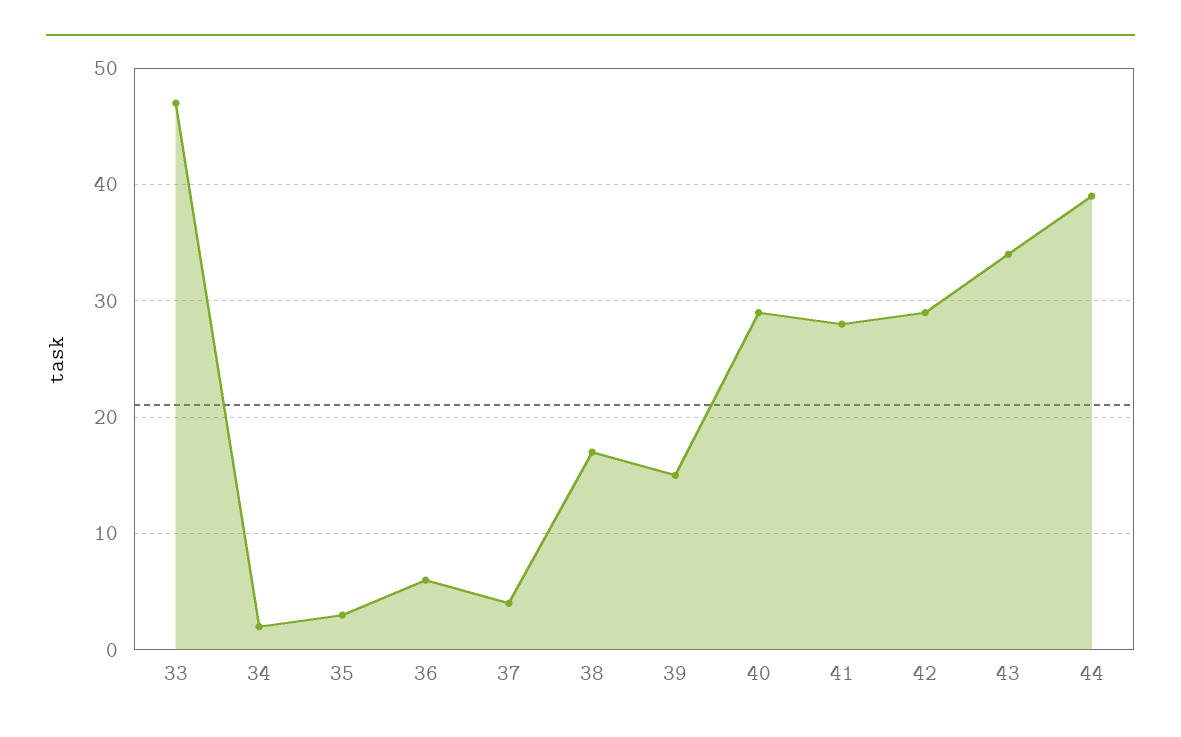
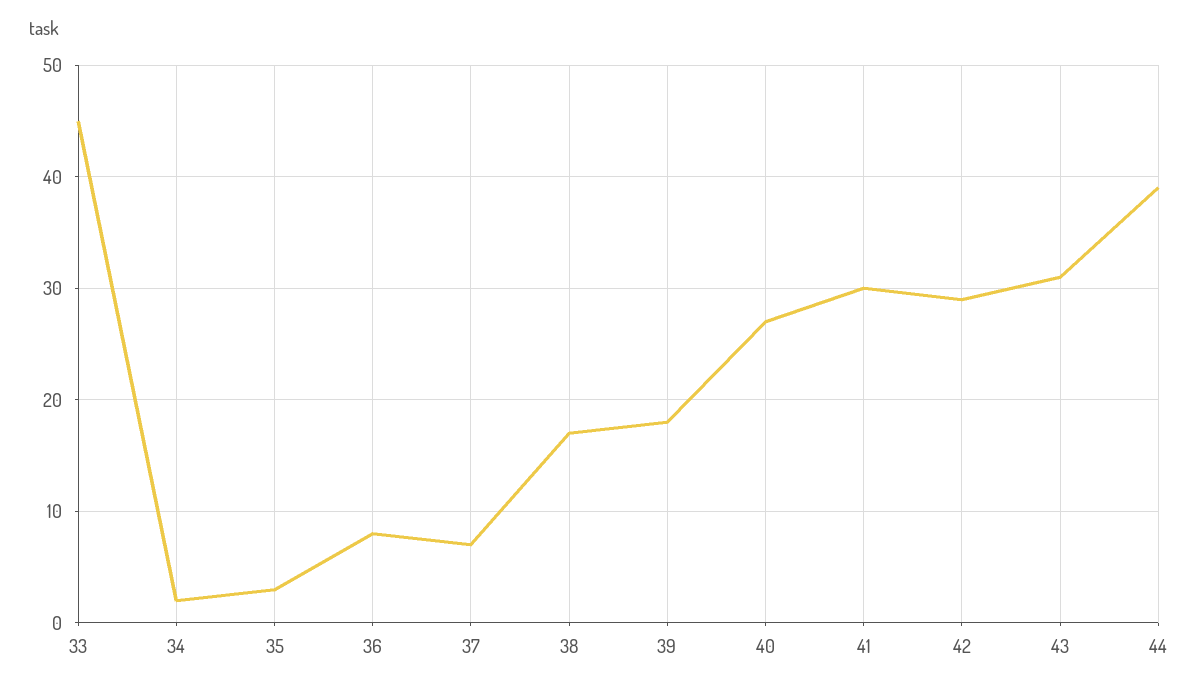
33: 47 -> 45
36: 6 -> 8
37: 4 -> 7
39: 15 -> 18
40: 29 -> 27
41: 28 -> 30
43: 34 -> 31

